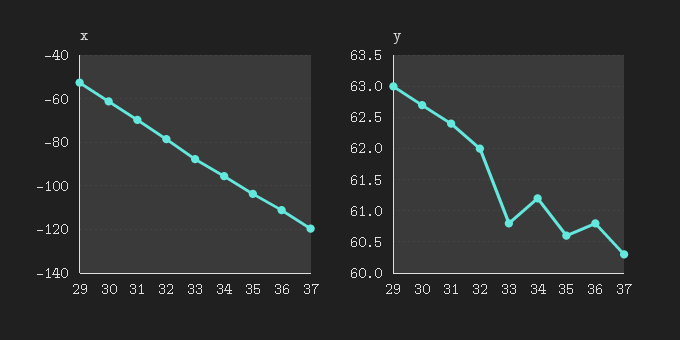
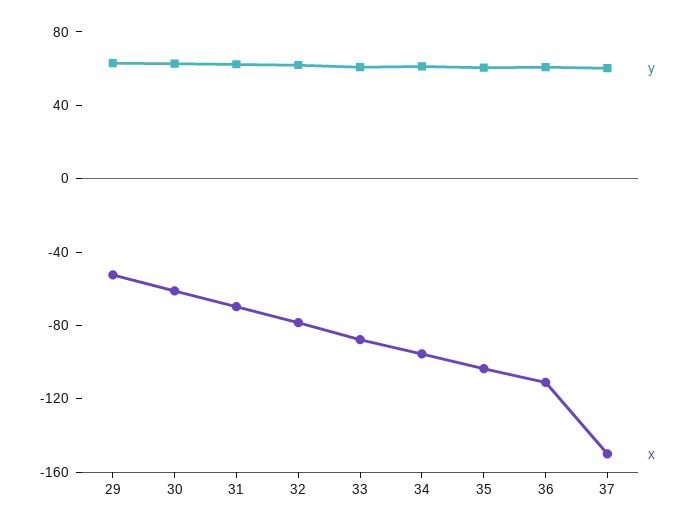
x, 37: -120 -> -150

